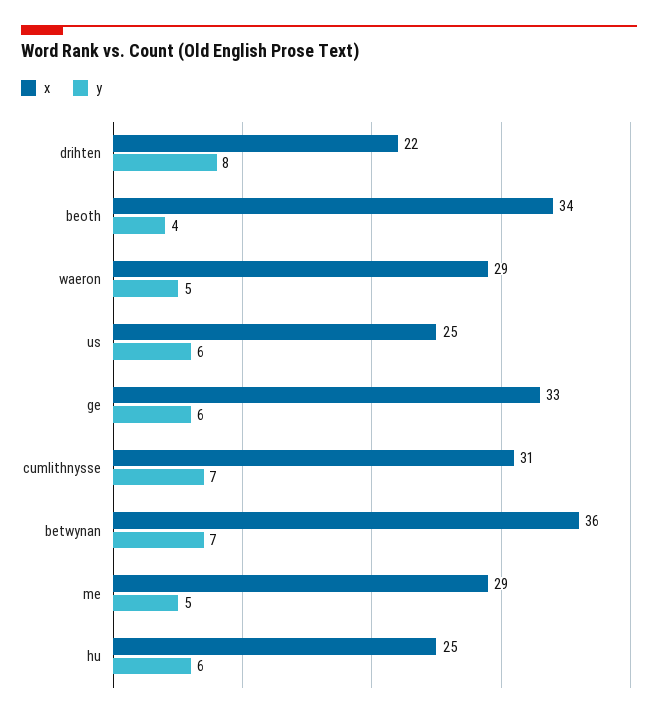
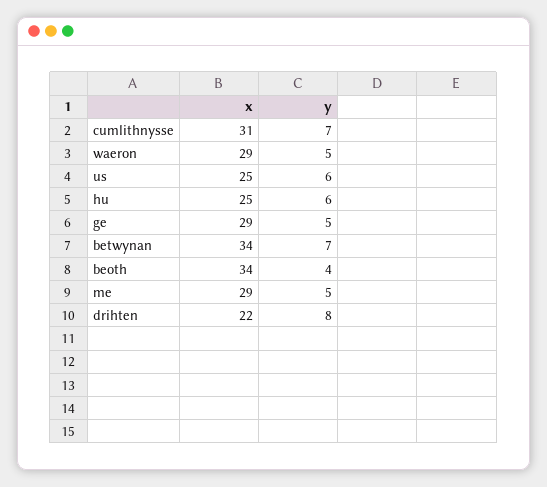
x, ge: 33 -> 29
y, ge: 6 -> 5
x, betwynan: 36 -> 34

